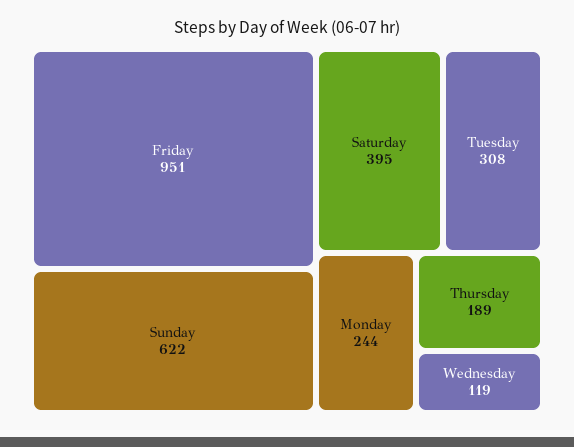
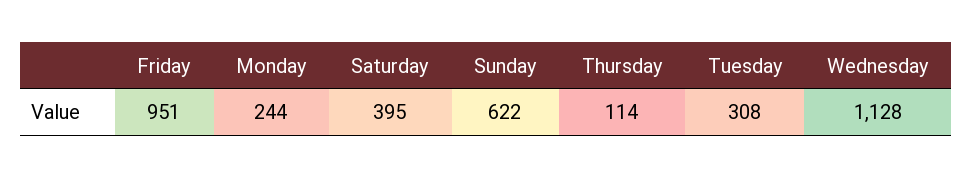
Thursday: 189 -> 114
Wednesday: 119 -> 1128

